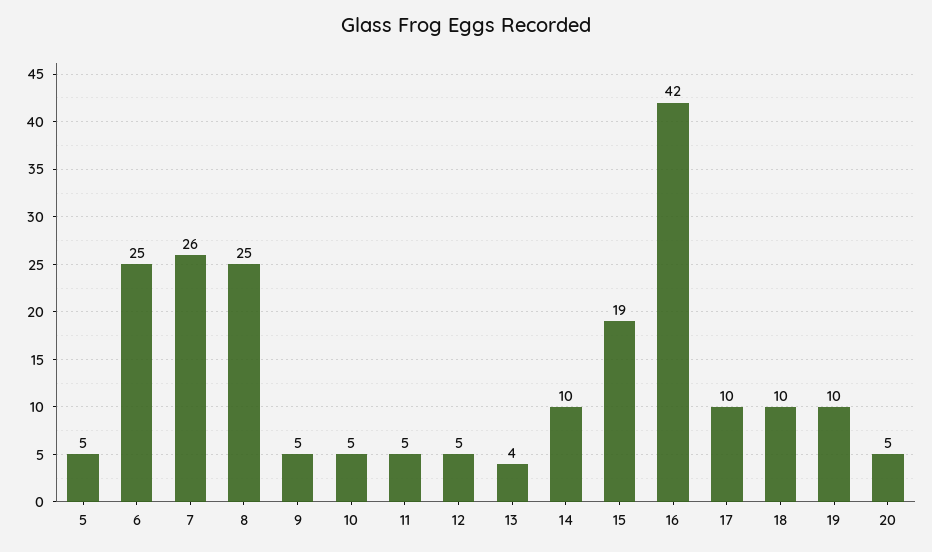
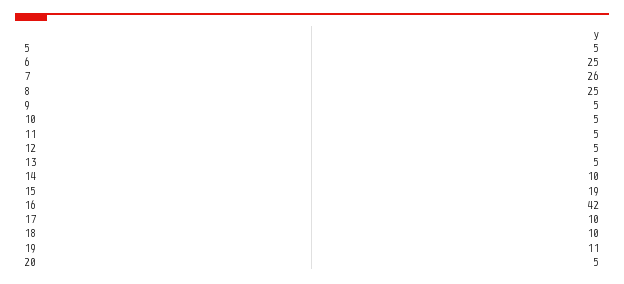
13: 4 -> 5
19: 10 -> 11

